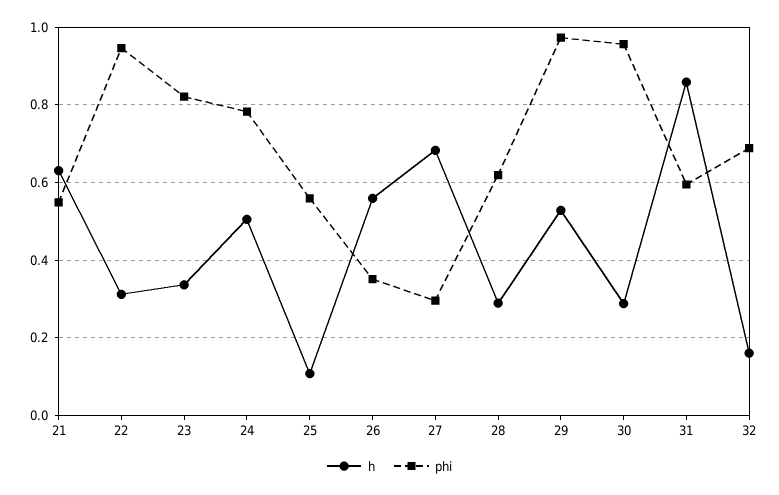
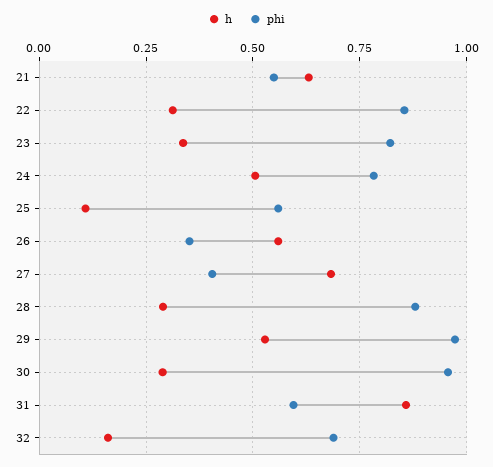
phi, 22: 0.94 -> 0.85
phi, 27: 0.3 -> 0.4
phi, 28: 0.62 -> 0.875

